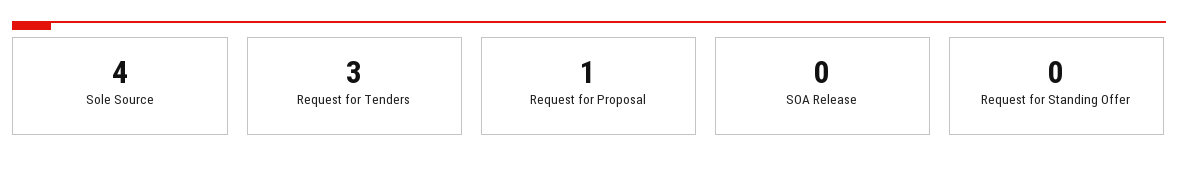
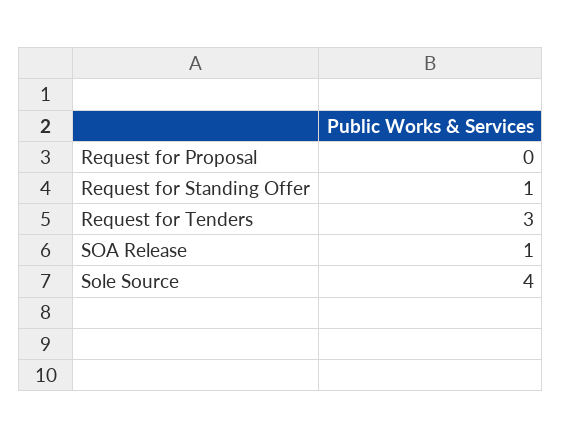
Request for Proposal: 1 -> 0
SOA Release: 0 -> 1
Request for Standing Offer: 0 -> 1

